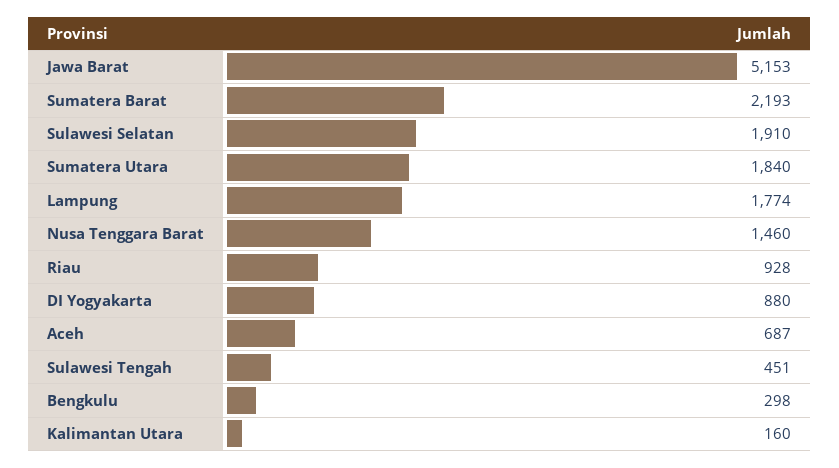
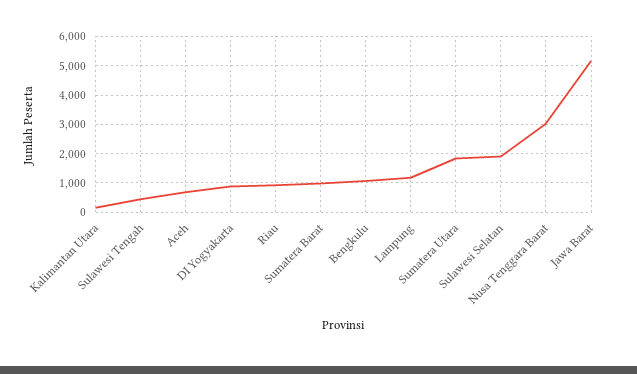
Sumatera Barat: 2193 -> 1000
Lampung: 1774 -> 1250
Nusa Tenggara Barat: 1460 -> 3000
Bengkulu: 298 -> 1000

